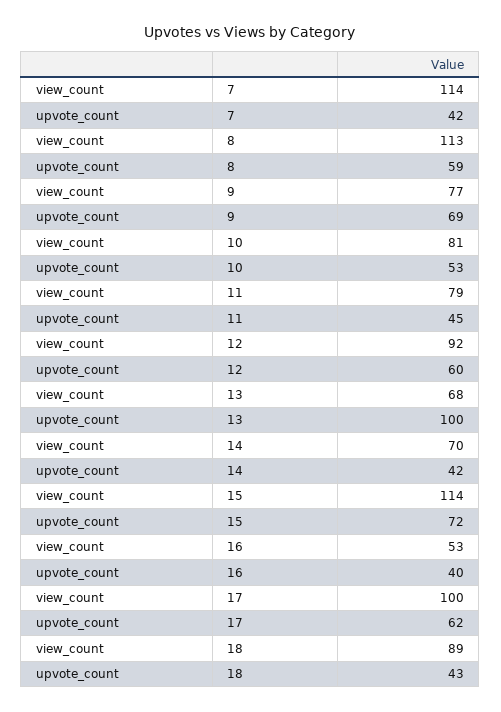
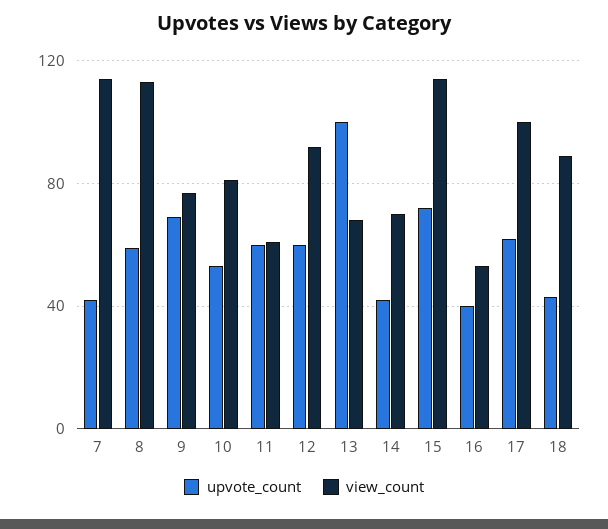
view_count, 11: 79 -> 60
upvote_count, 11: 45 -> 60

